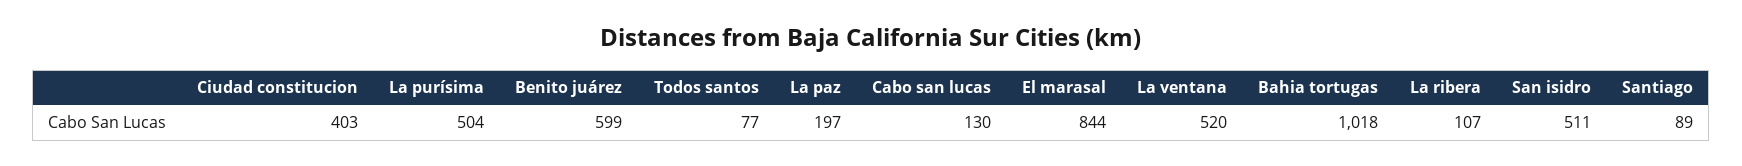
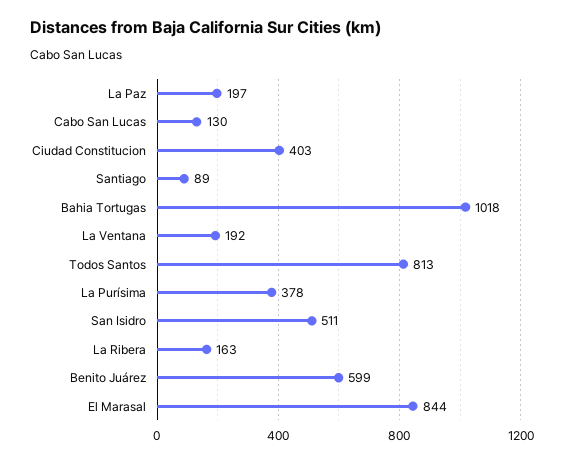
La purísima: 504 -> 378
Todos santos: 77 -> 813
La ventana: 520 -> 192
La ribera: 107 -> 163

